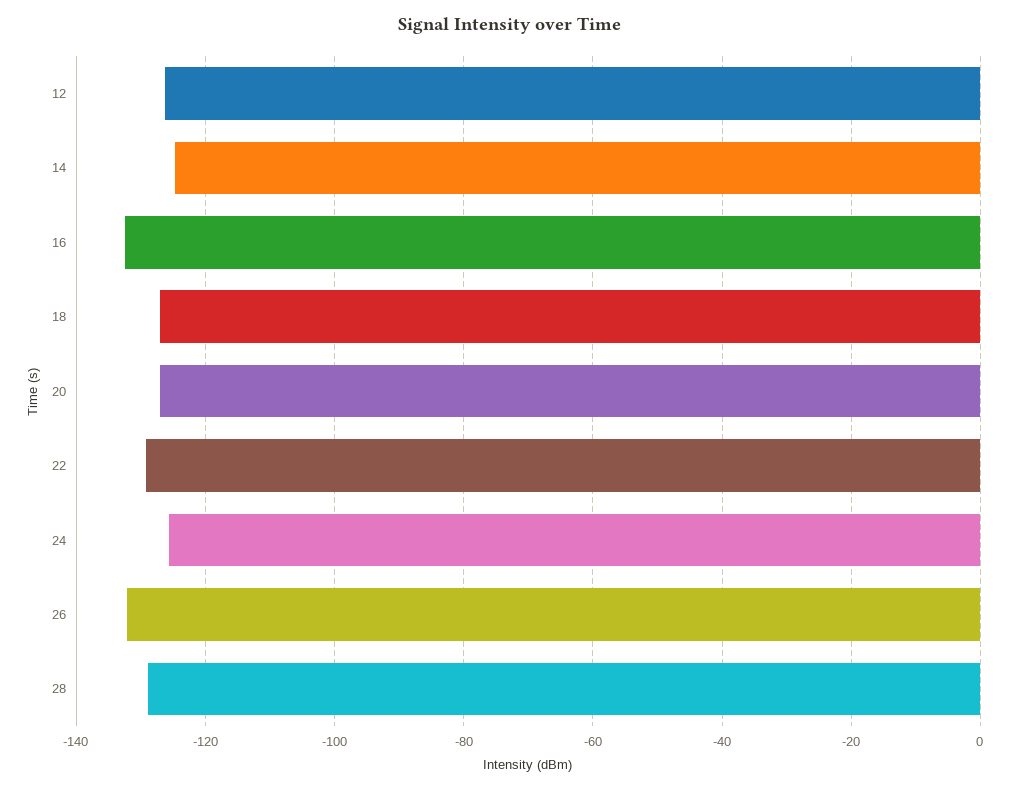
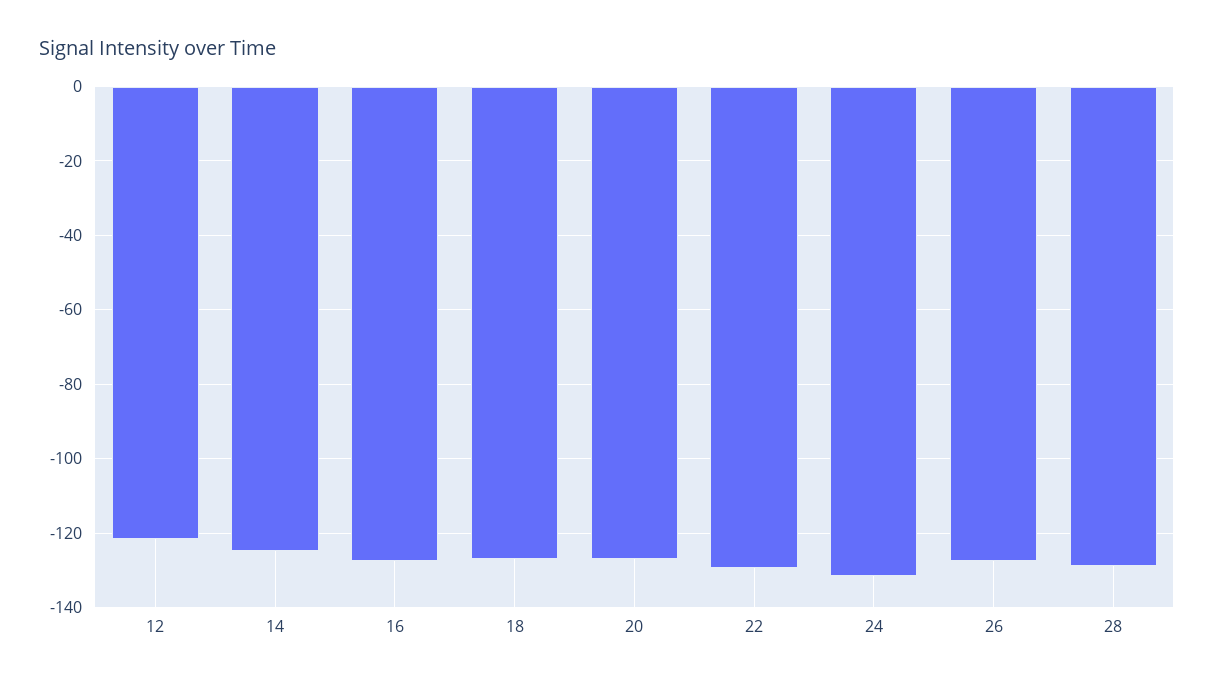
12: -126 -> -122
16: -132 -> -128
24: -126 -> -132
26: -132 -> -128

